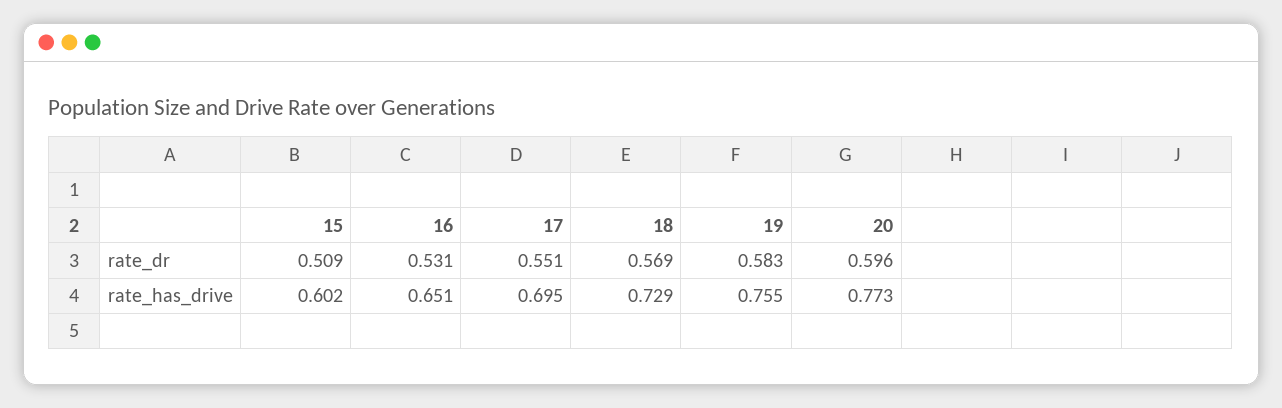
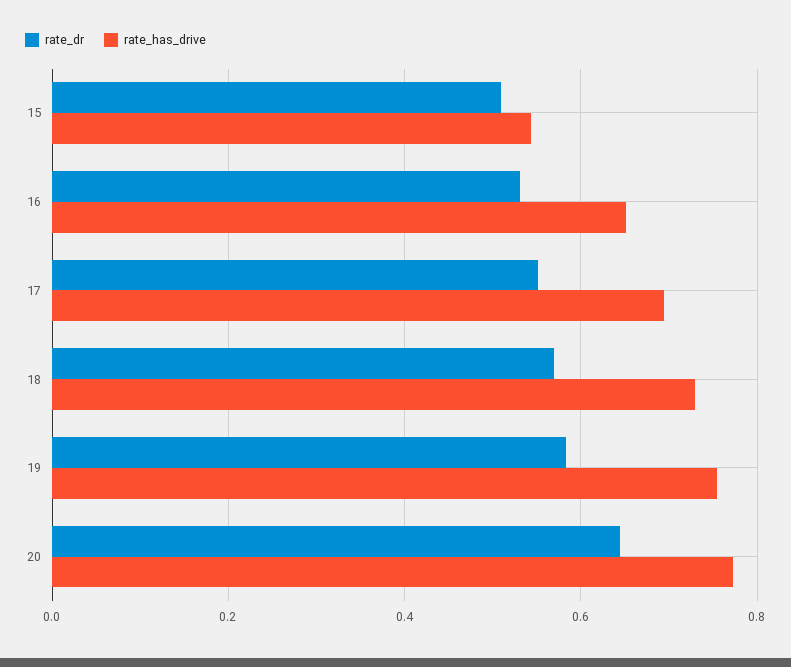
rate_dr, 20: 0.596 -> 0.64
rate_has_drive, 15: 0.602 -> 0.54

